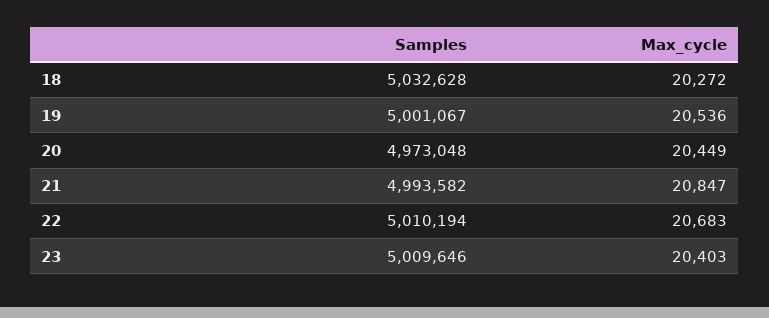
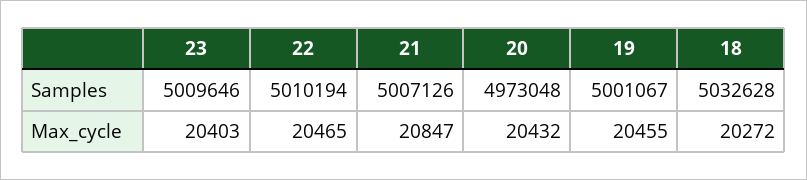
Max_cycle, 19: 20536 -> 20455
Max_cycle, 20: 20449 -> 20432
Samples, 21: 4993582 -> 5007126
Max_cycle, 22: 20683 -> 20465

